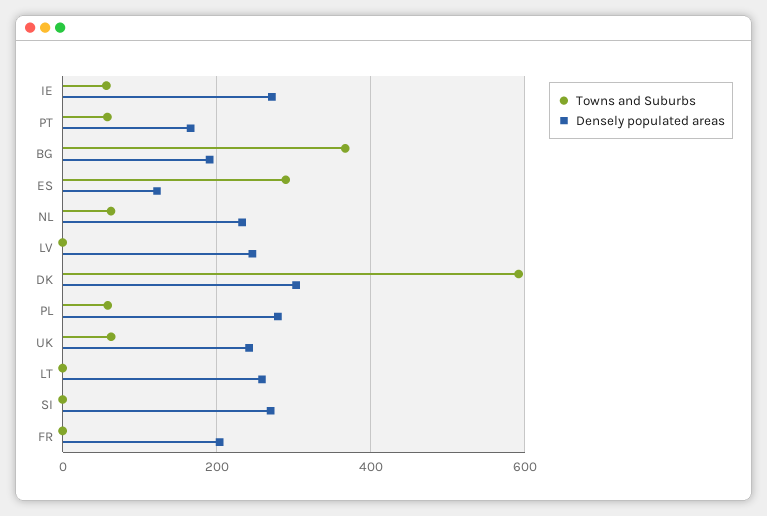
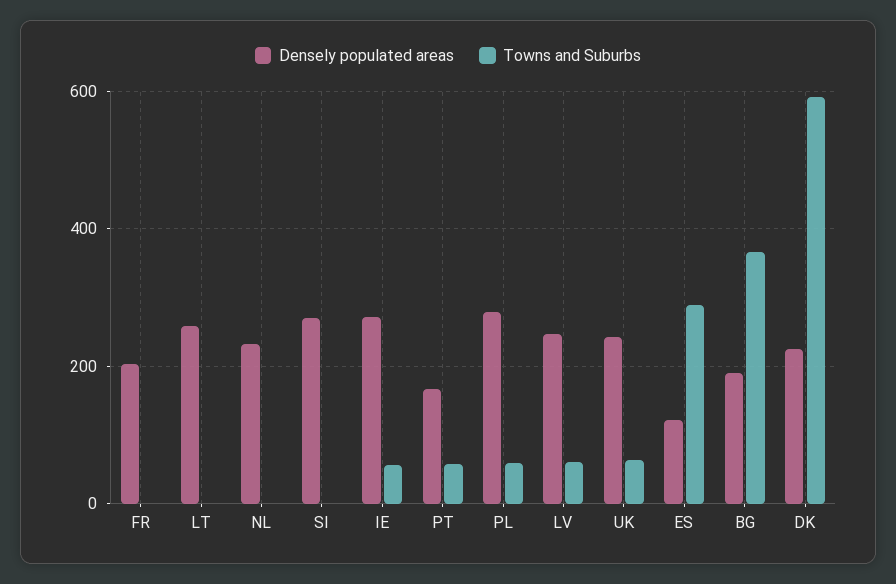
Towns and Suburbs, NL: 60 -> 0
Towns and Suburbs, LV: 0 -> 60
Densely populated areas, DK: 300 -> 220

